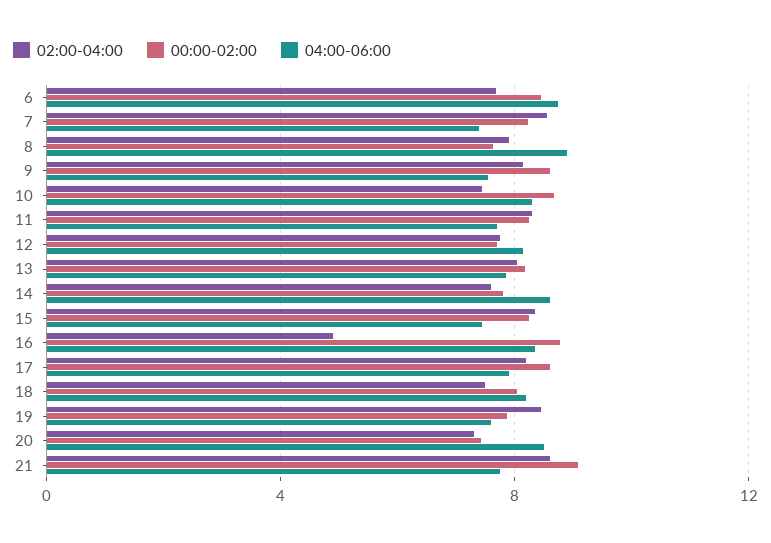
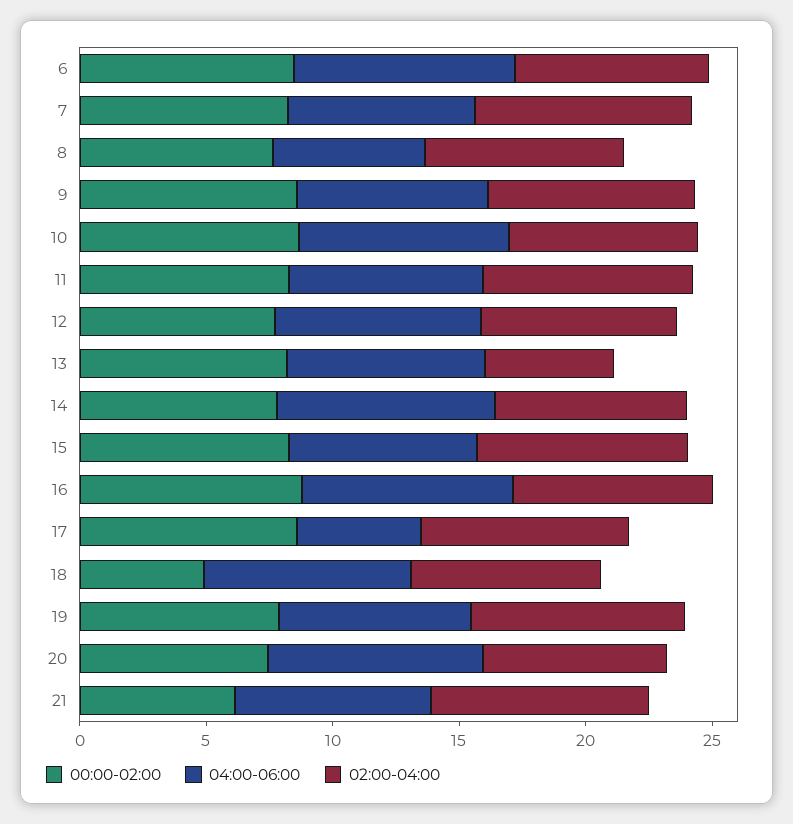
04:00-06:00, 8: 9 -> 6
02:00-04:00, 13: 8 -> 5
02:00-04:00, 16: 5 -> 8
04:00-06:00, 17: 8 -> 5
00:00-02:00, 18: 8 -> 5
00:00-02:00, 21: 9 -> 6

